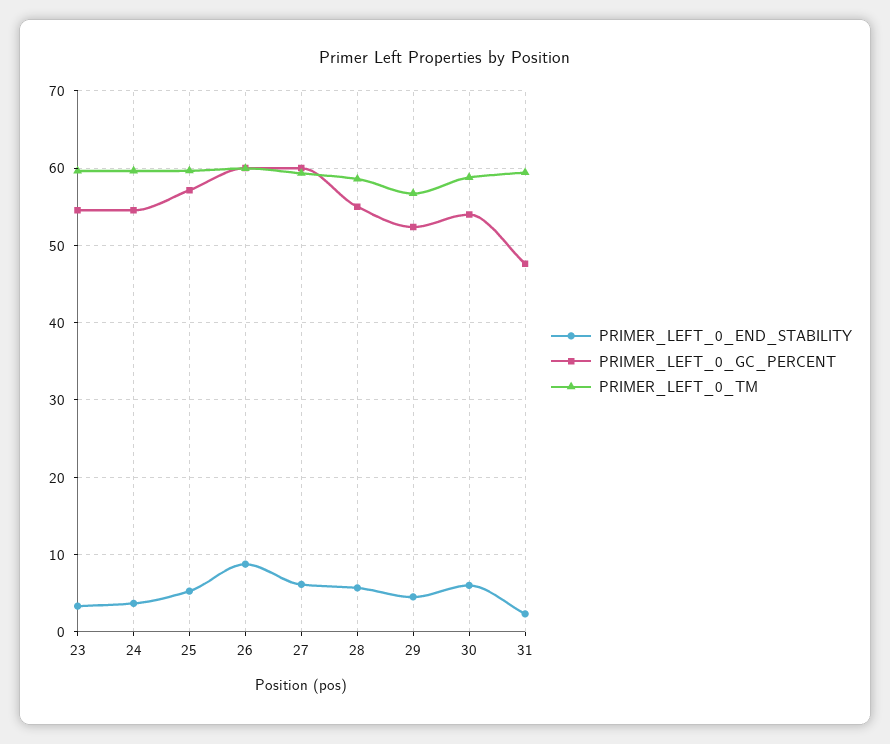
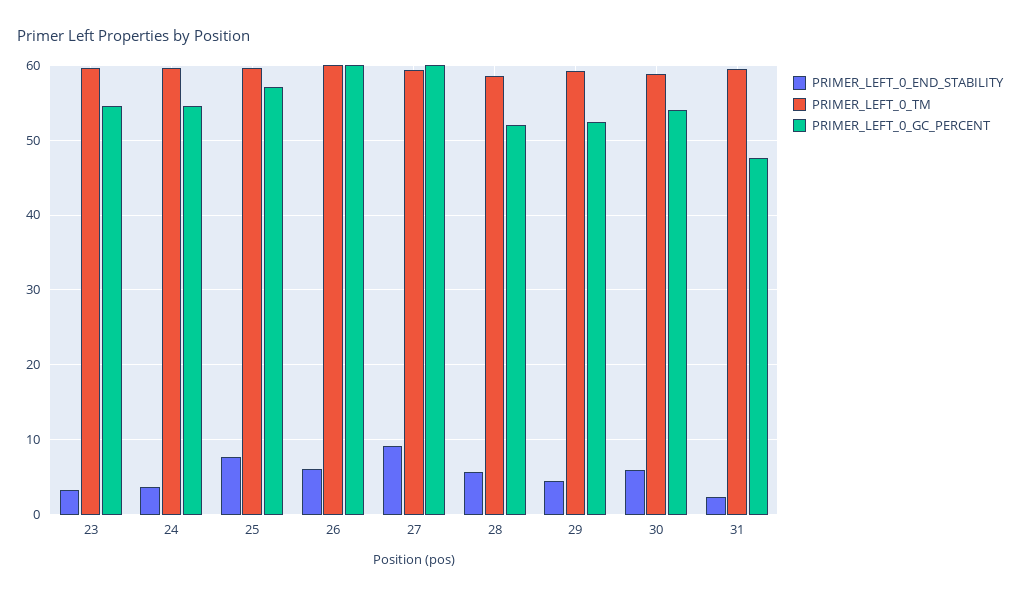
PRIMER_LEFT_0_END_STABILITY, 25: 5 -> 8
PRIMER_LEFT_0_END_STABILITY, 26: 9 -> 6
PRIMER_LEFT_0_END_STABILITY, 27: 6 -> 9
PRIMER_LEFT_0_GC_PERCENT, 28: 55 -> 52
PRIMER_LEFT_0_TM, 29: 57 -> 59

